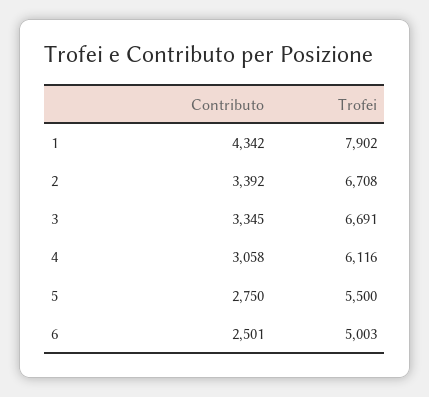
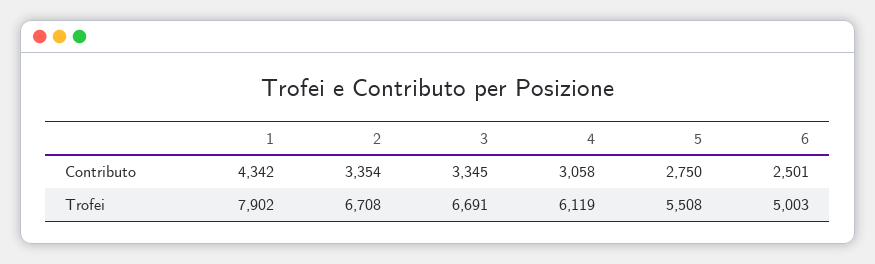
Contributo, 2: 3392 -> 3354
Trofei, 4: 6116 -> 6119
Trofei, 5: 5500 -> 5508

